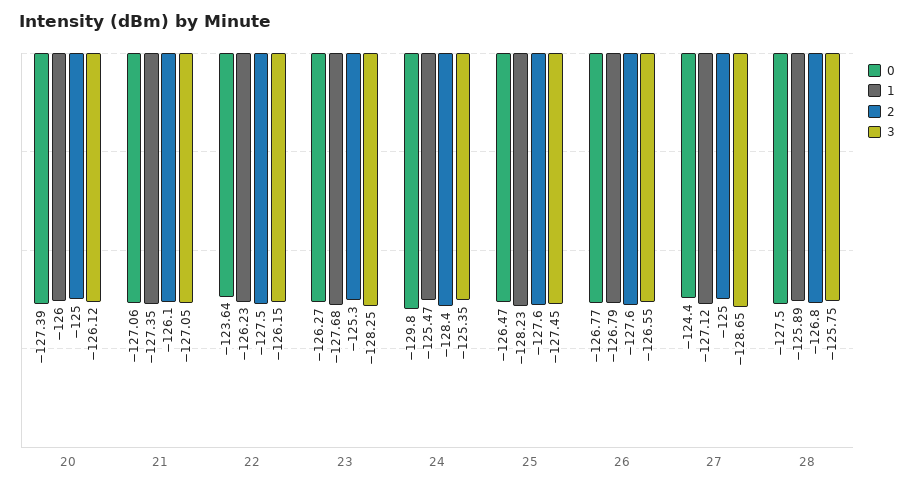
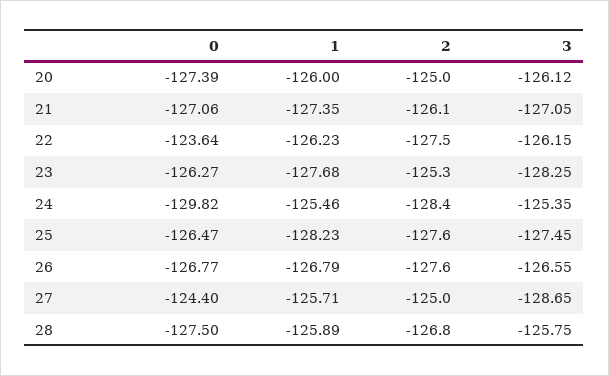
0, 24: -129.8 -> -129.82
1, 24: -125.47 -> -125.46
1, 27: -127.12 -> -125.71

